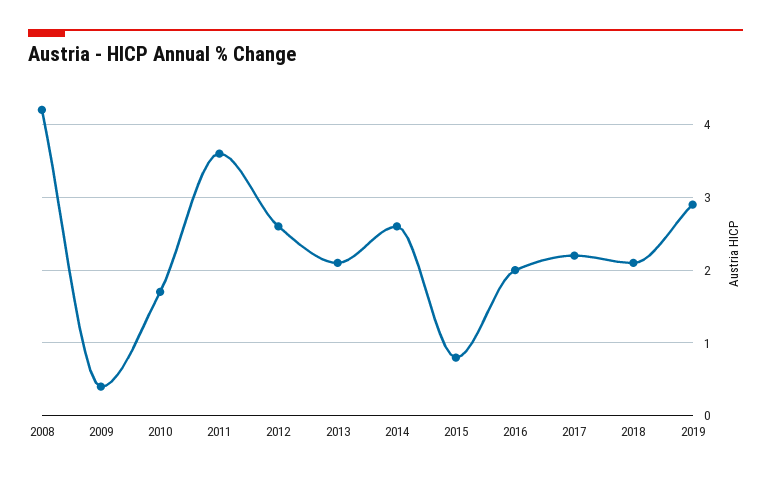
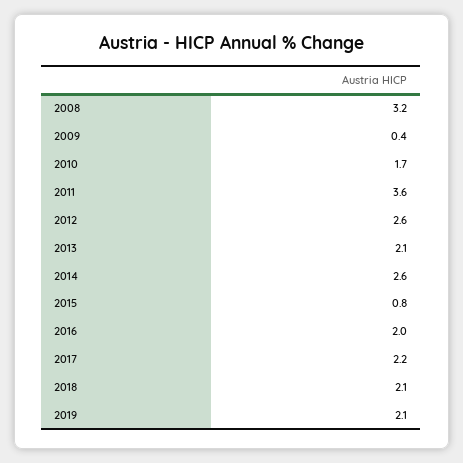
2008: 4.2 -> 3.2
2019: 2.9 -> 2.1

